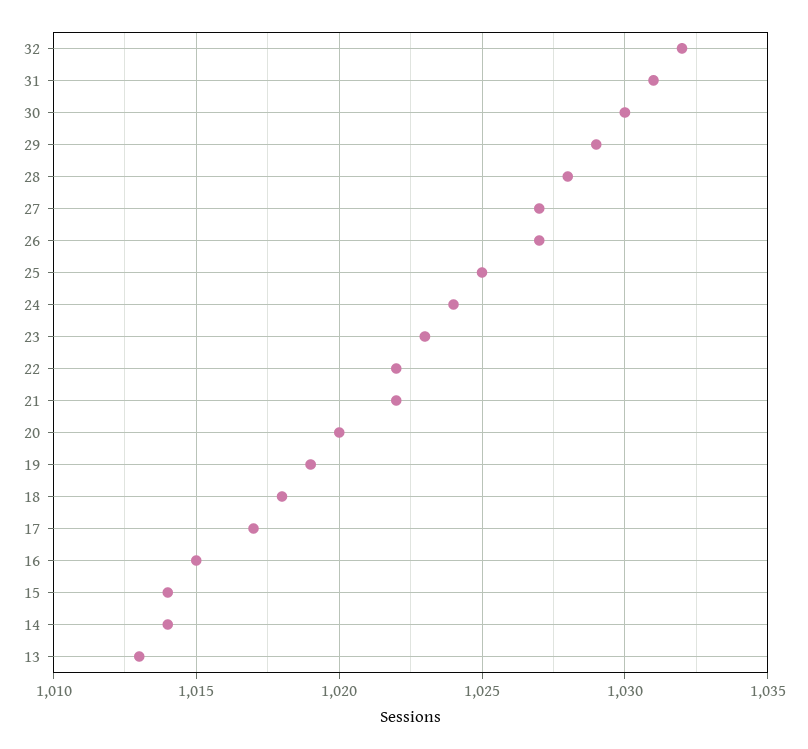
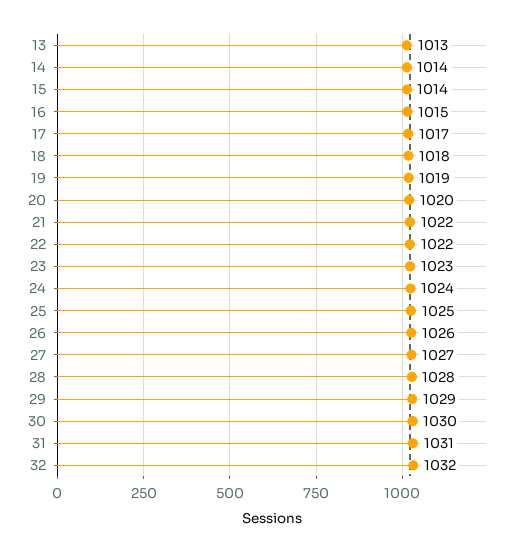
26: 1027 -> 1026

